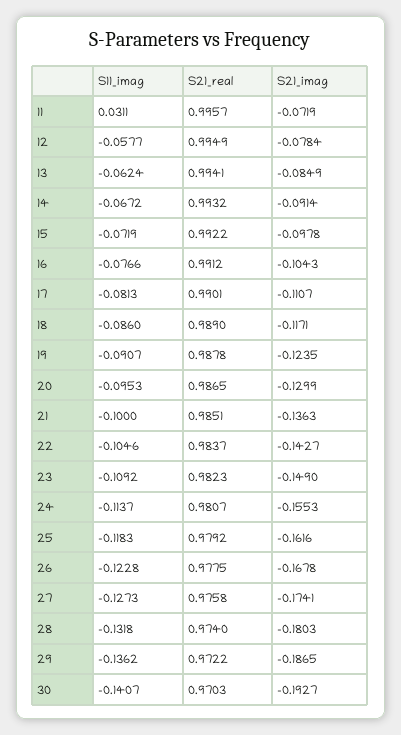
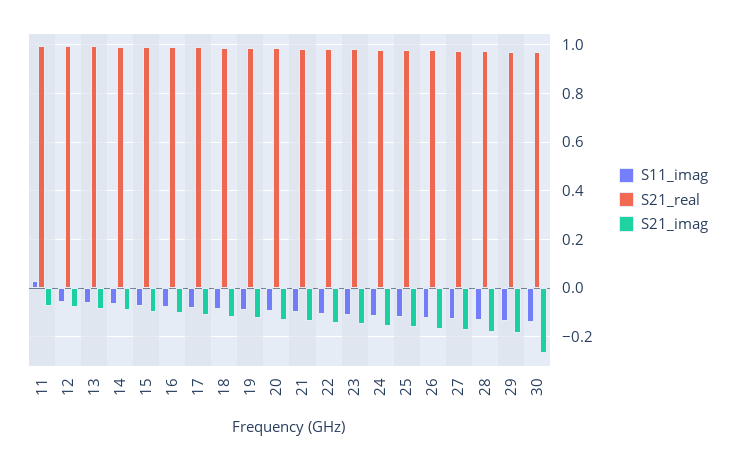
S21_imag, 30: -0.1927 -> -0.275

